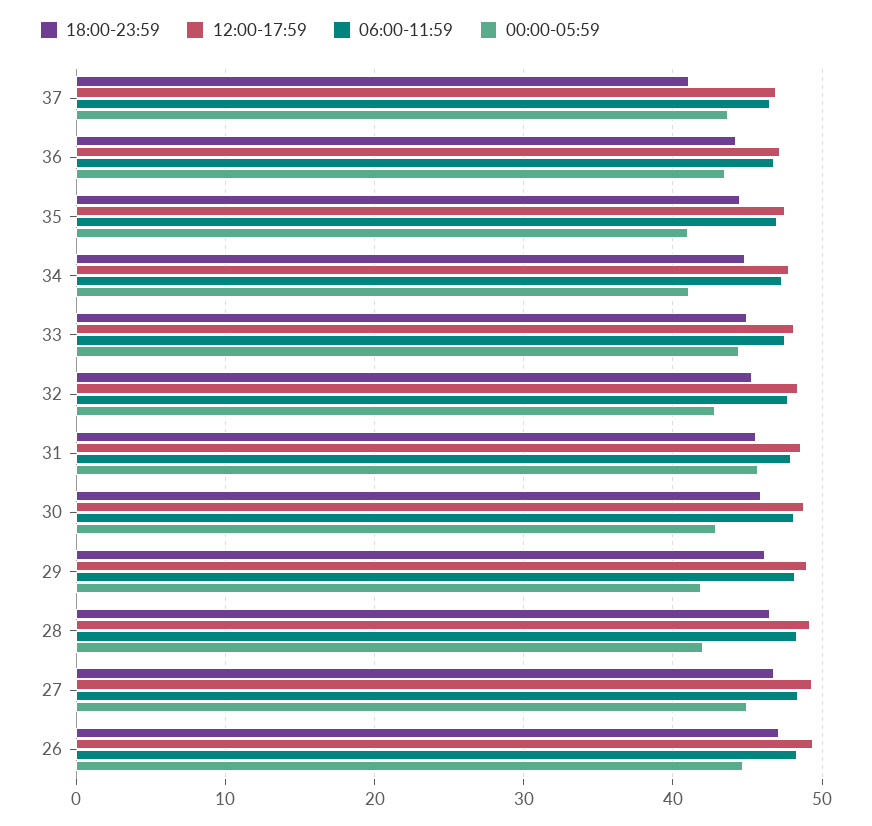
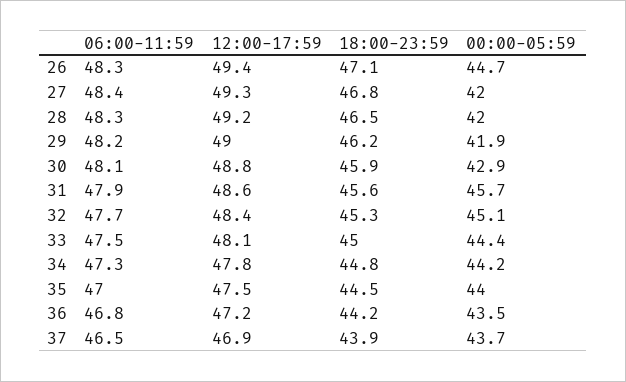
18:00-23:59, 37: 41 -> 43.9
00:00-05:59, 35: 41 -> 44
00:00-05:59, 34: 41 -> 44.2
00:00-05:59, 32: 43 -> 45.1
00:00-05:59, 27: 45 -> 42

